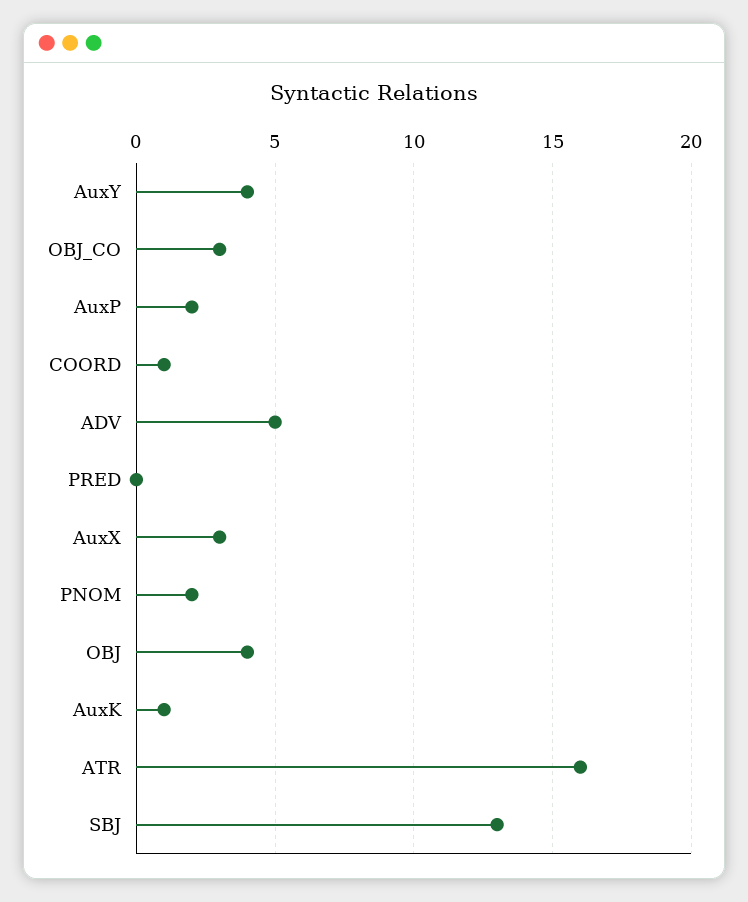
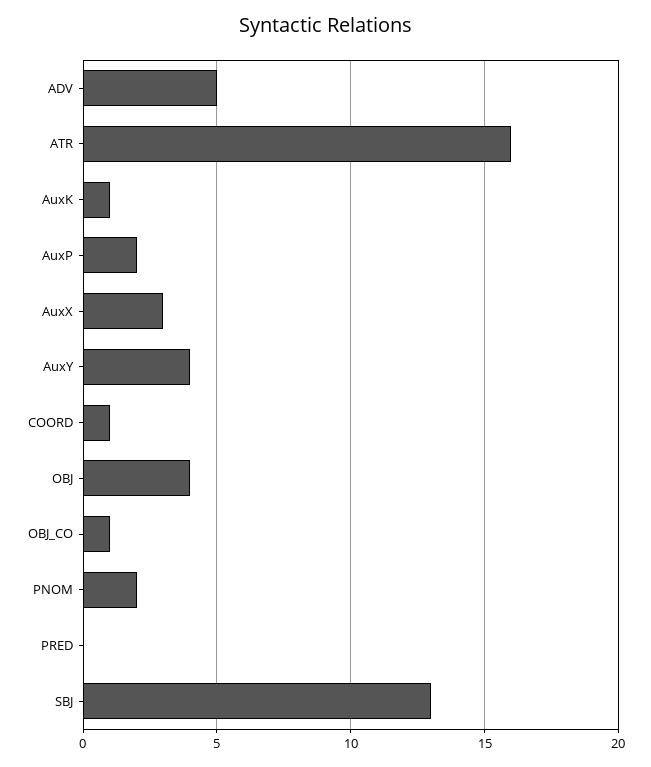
OBJ_CO: 3 -> 1

